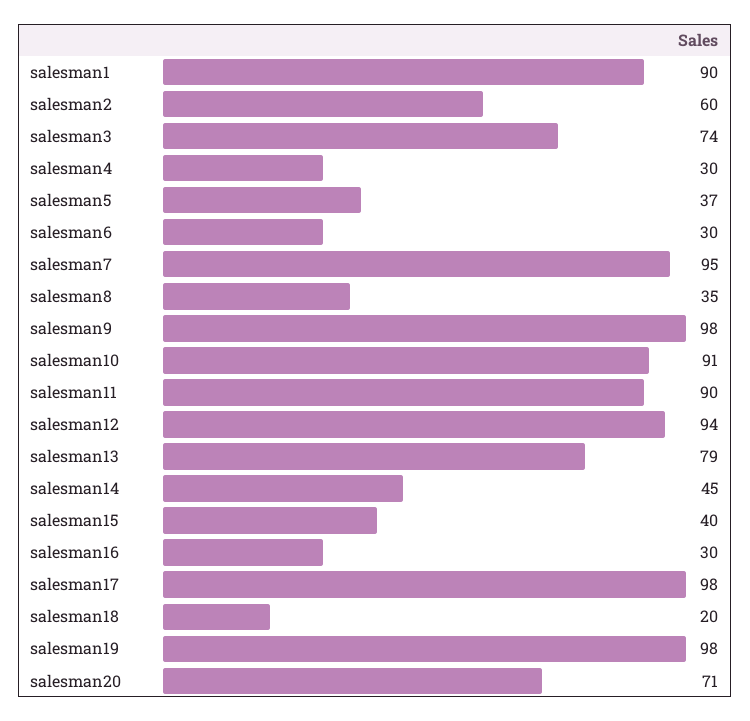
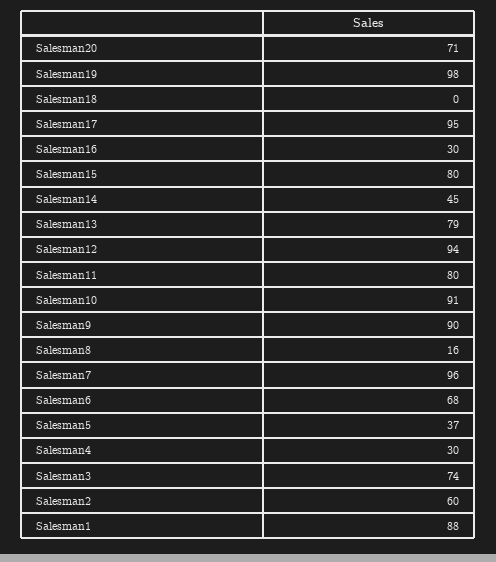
salesman1: 90 -> 88
salesman6: 30 -> 68
salesman7: 95 -> 96
salesman8: 35 -> 16
salesman9: 98 -> 90
salesman11: 90 -> 80
salesman15: 40 -> 80
salesman17: 98 -> 95
salesman18: 20 -> 0

